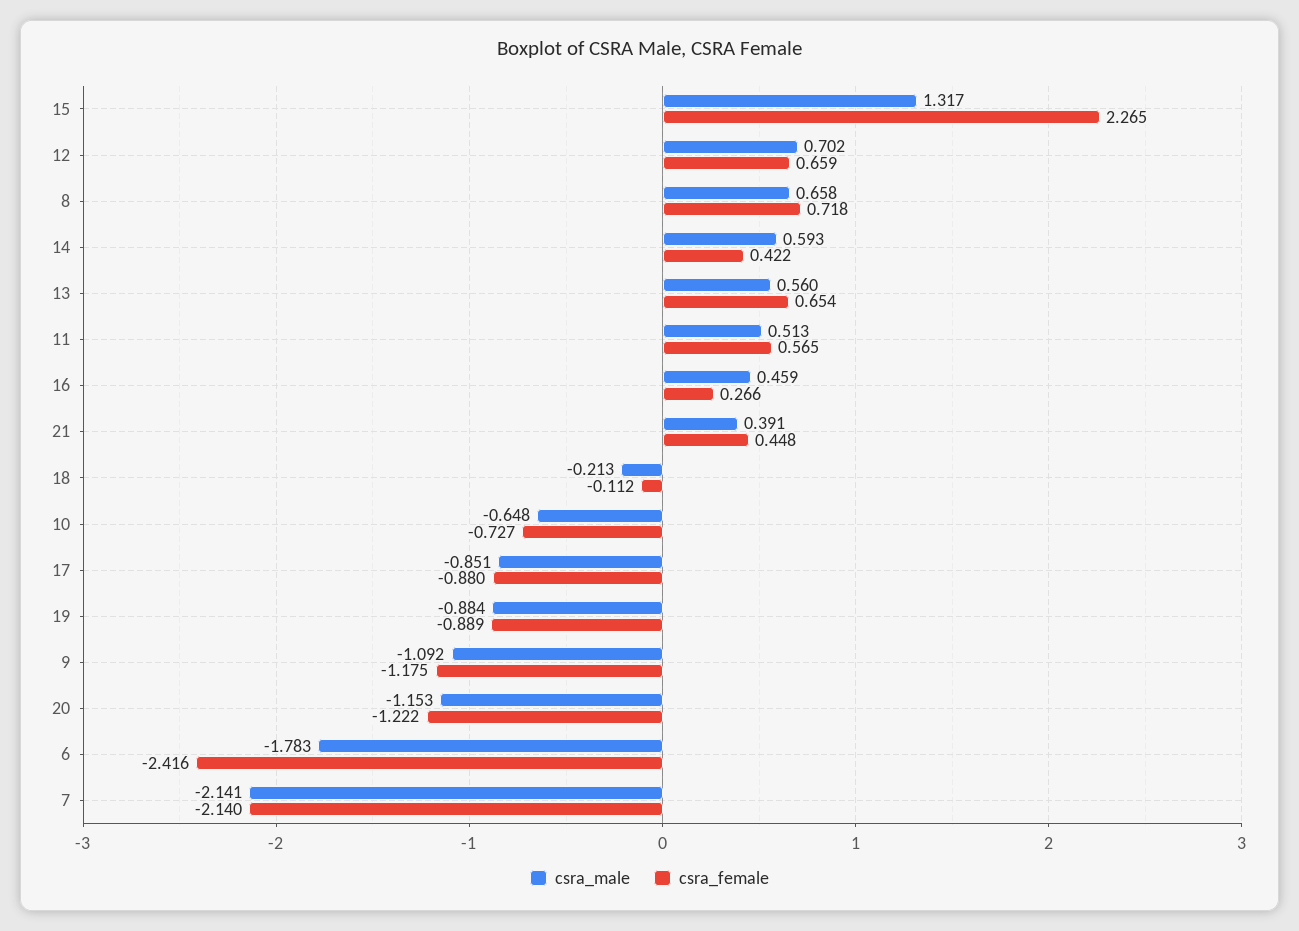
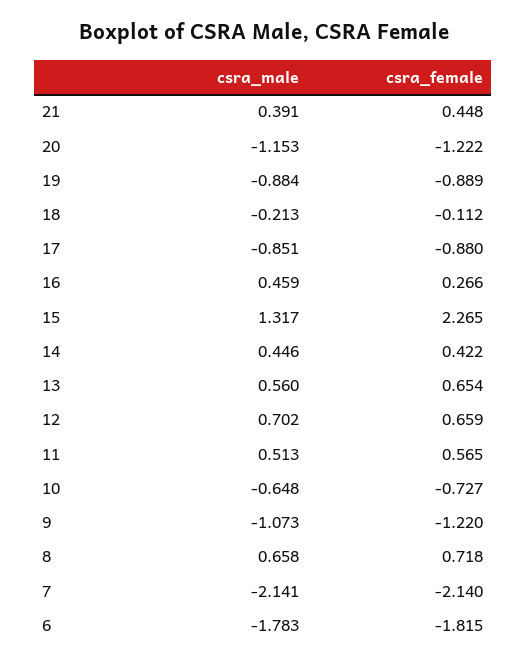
csra_male, 14: 0.593 -> 0.446
csra_male, 9: -1.092 -> -1.073
csra_female, 9: -1.175 -> -1.22
csra_female, 6: -2.416 -> -1.815

